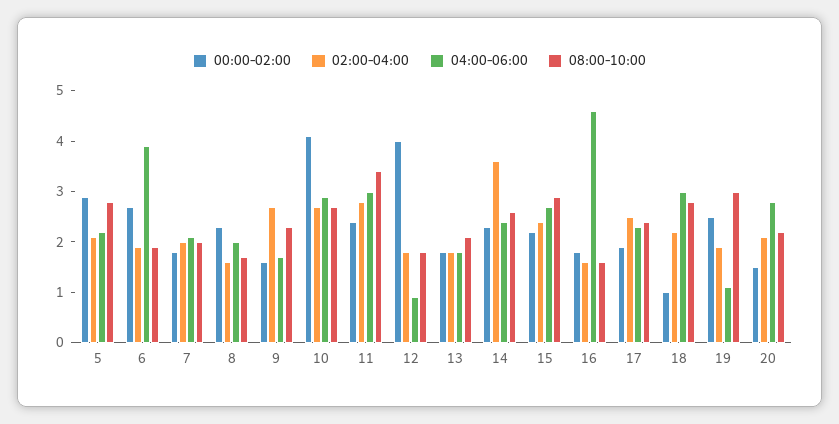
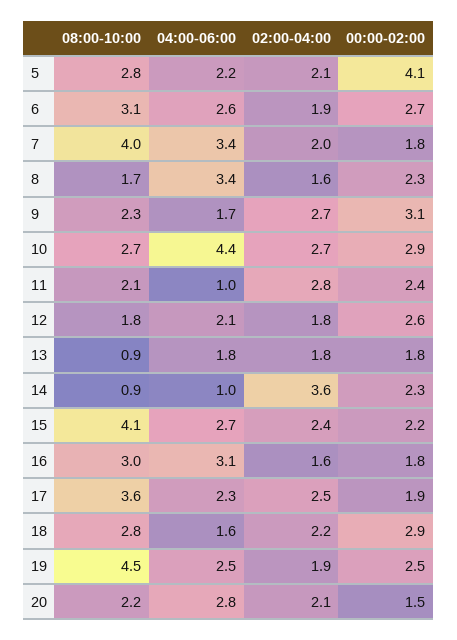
00:00-02:00, 5: 3 -> 4.1
04:00-06:00, 6: 4 -> 2.6
08:00-10:00, 6: 2 -> 3.1
04:00-06:00, 7: 2 -> 3.4
08:00-10:00, 7: 2 -> 4
04:00-06:00, 8: 2 -> 3.4
00:00-02:00, 9: 1.5 -> 3.1
00:00-02:00, 10: 4 -> 2.9
04:00-06:00, 10: 3 -> 4.4
04:00-06:00, 11: 3 -> 1
08:00-10:00, 11: 3.5 -> 2.1
00:00-02:00, 12: 4 -> 2.6
04:00-06:00, 12: 1 -> 2.1
08:00-10:00, 13: 2 -> 0.9
04:00-06:00, 14: 2.5 -> 1
08:00-10:00, 14: 2.5 -> 0.9
08:00-10:00, 15: 3 -> 4.1
04:00-06:00, 16: 4.5 -> 3.1
08:00-10:00, 16: 1.5 -> 3
08:00-10:00, 17: 2.5 -> 3.6
00:00-02:00, 18: 1 -> 2.9
04:00-06:00, 18: 3 -> 1.6
04:00-06:00, 19: 1 -> 2.5
08:00-10:00, 19: 3 -> 4.5

